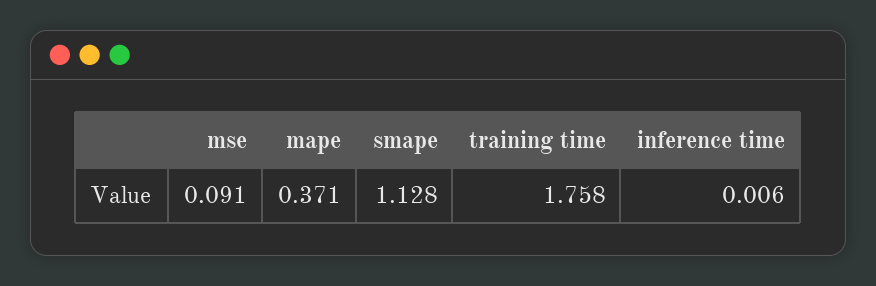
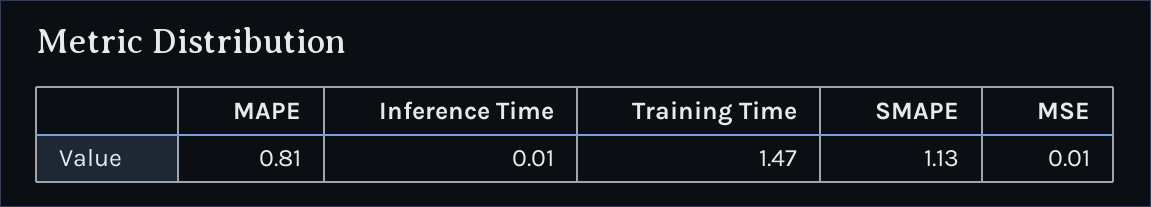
mse: 0.091 -> 0.01
mape: 0.371 -> 0.81
training time: 1.758 -> 1.47

